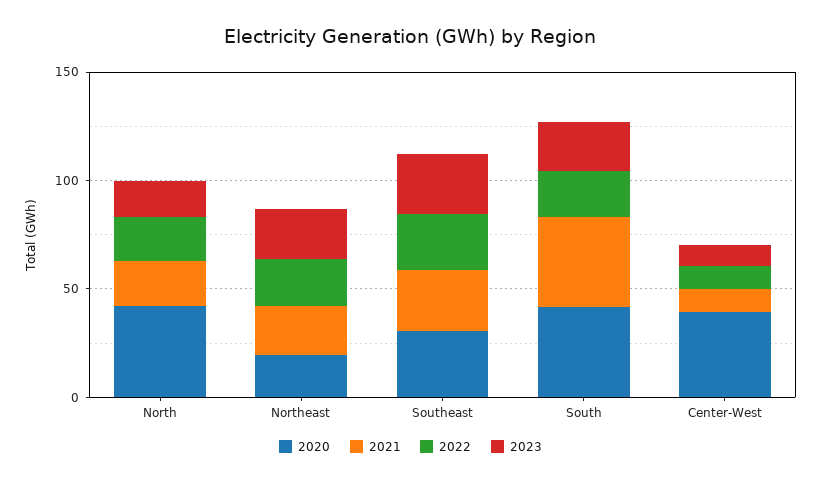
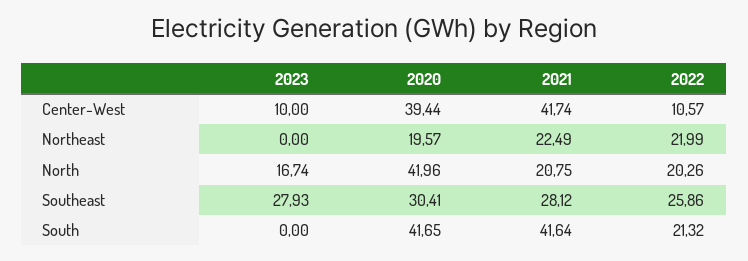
2023, Northeast: 20 -> 0
2023, South: 20 -> 0
2021, Center-West: 10 -> 41.74

